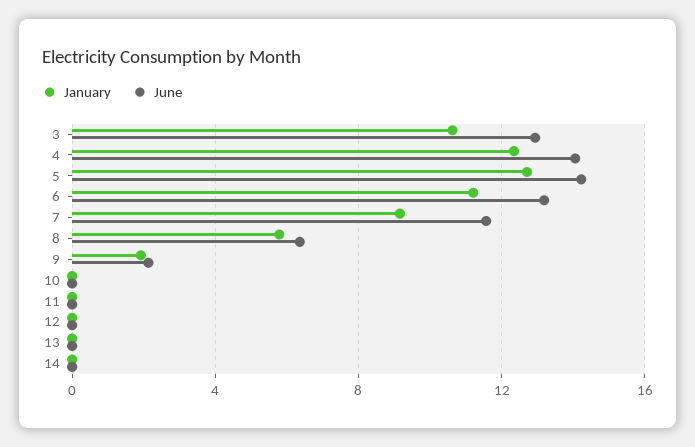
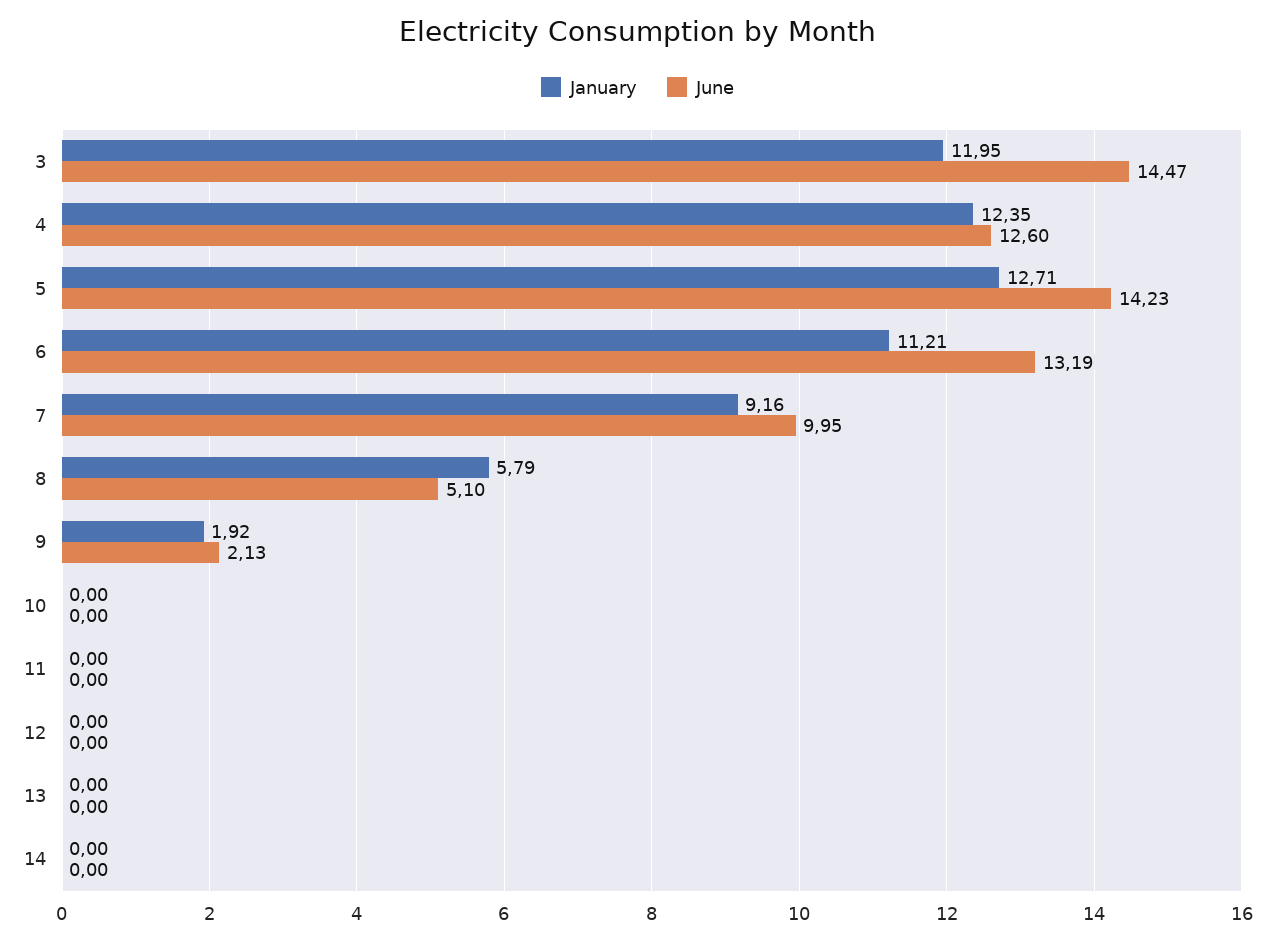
January, 3: 10.5 -> 11.95
June, 3: 13 -> 14.47
June, 4: 14 -> 12.6
June, 7: 11.5 -> 9.95
June, 8: 6.5 -> 5.1

